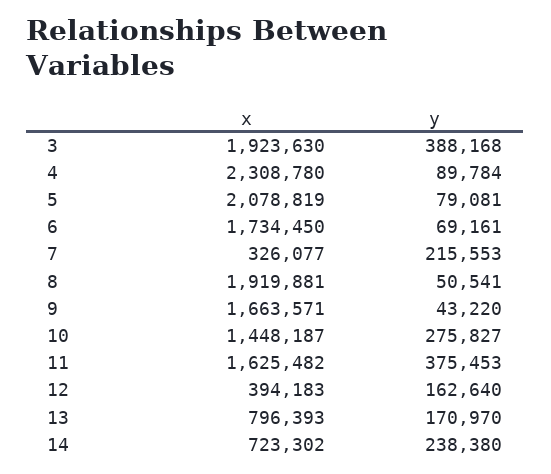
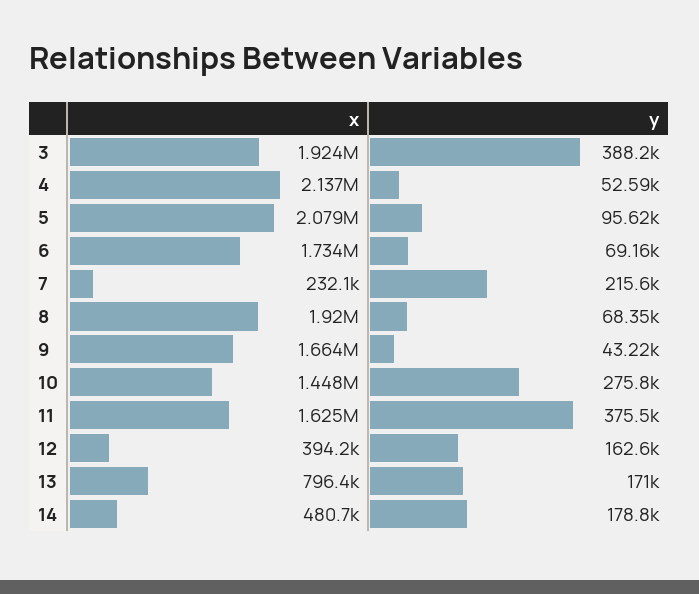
x, 4: 2308780 -> 2137000
y, 4: 89784 -> 52590
y, 5: 79081 -> 95620
x, 7: 326077 -> 232100
y, 8: 50541 -> 68350
x, 14: 723302 -> 480700
y, 14: 238380 -> 178800

